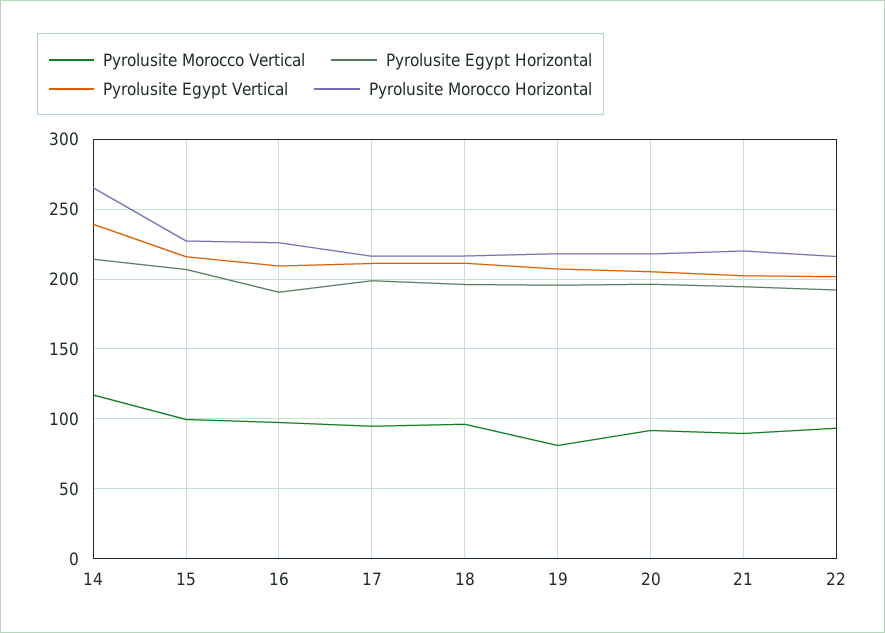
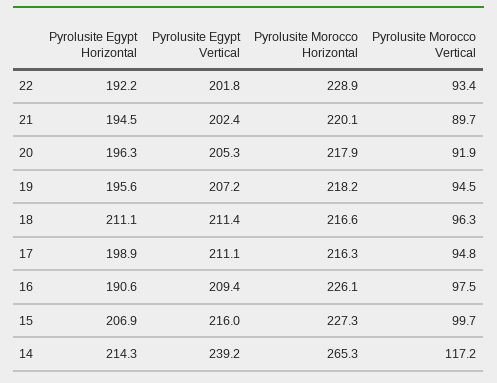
Pyrolusite Egypt Horizontal, 18: 195 -> 211.1
Pyrolusite Morocco Vertical, 19: 80 -> 94.5
Pyrolusite Morocco Horizontal, 22: 215 -> 228.9

